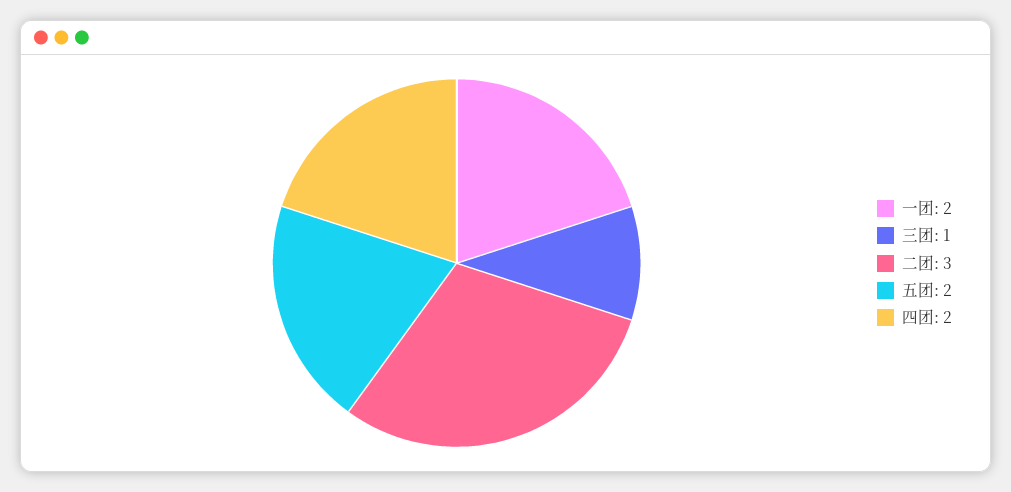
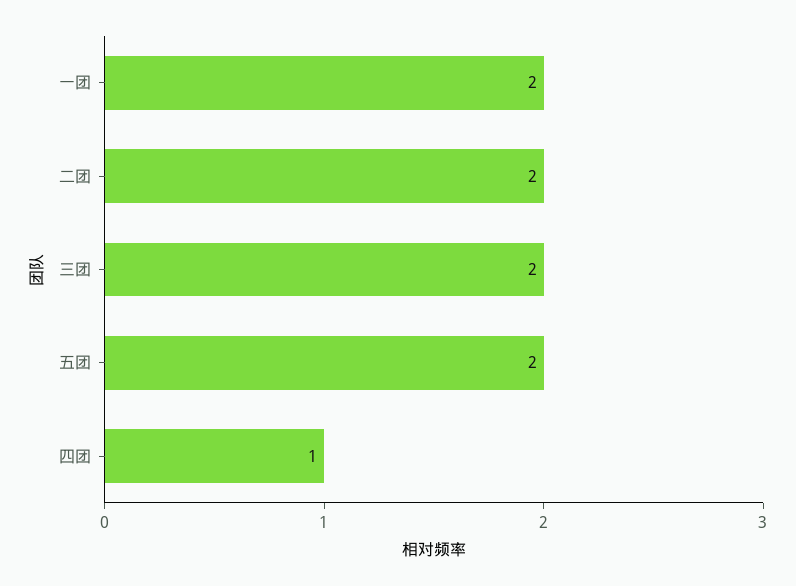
三团: 1 -> 2
二团: 3 -> 2
四团: 2 -> 1

